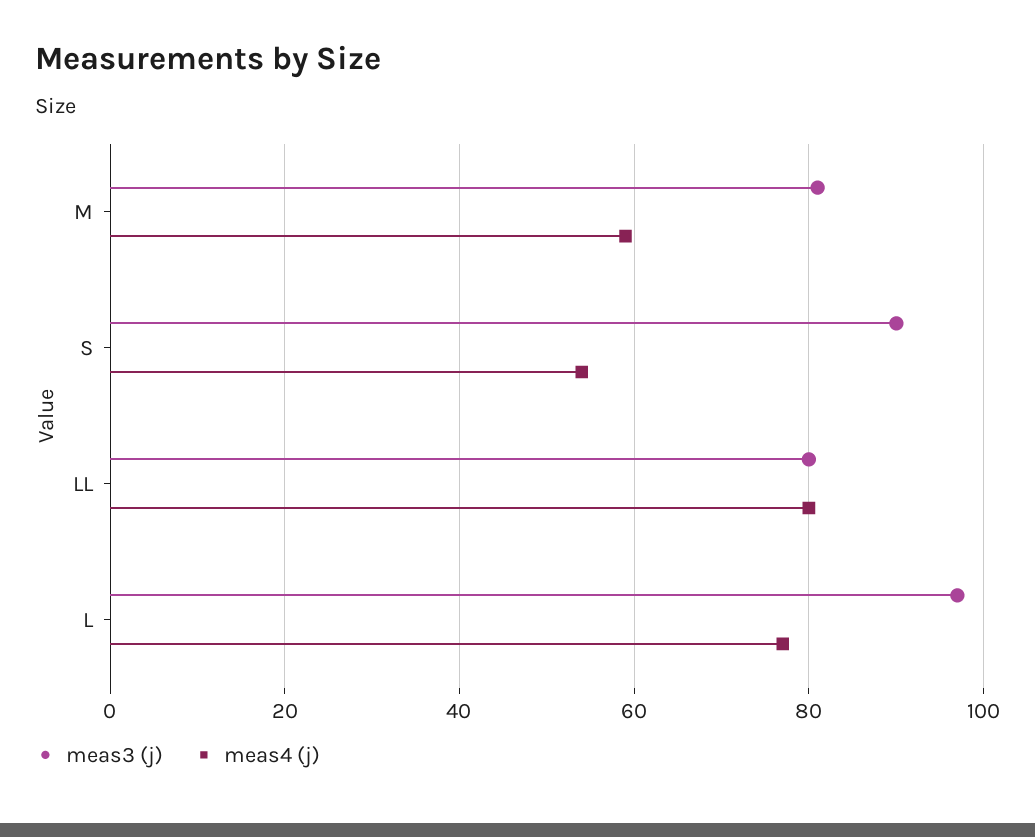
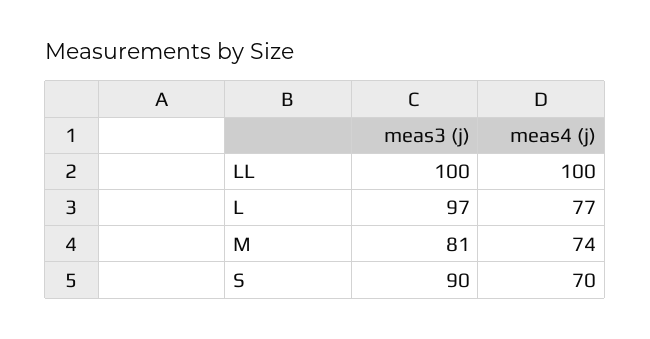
meas4 (j), M: 60 -> 74
meas4 (j), S: 55 -> 70
meas3 (j), LL: 80 -> 100
meas4 (j), LL: 80 -> 100

